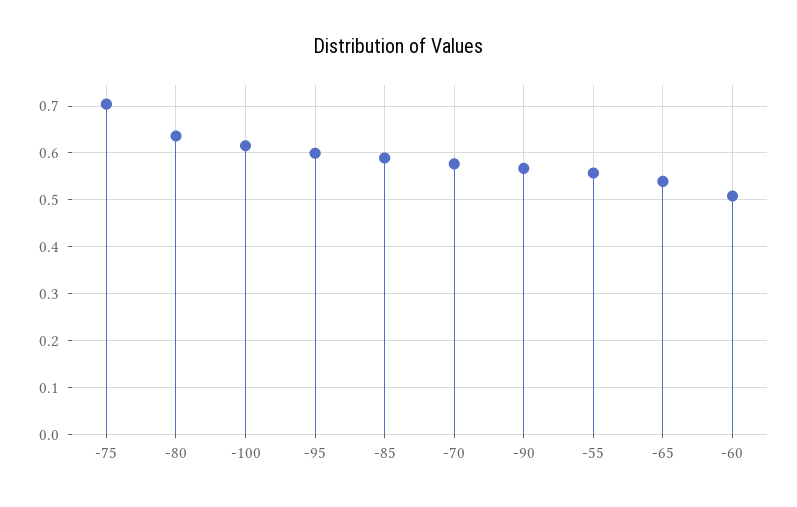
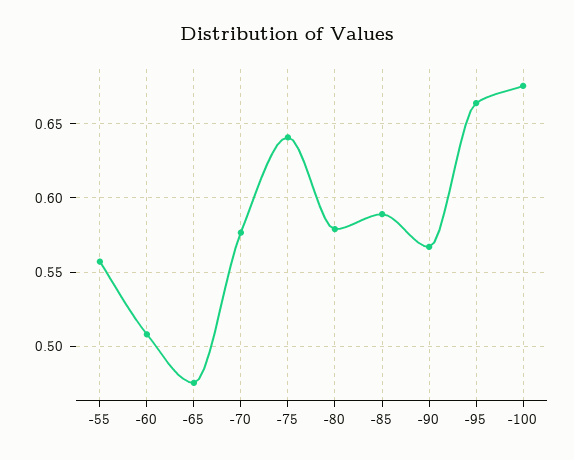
-75: 0.7 -> 0.64
-80: 0.64 -> 0.58
-100: 0.62 -> 0.675
-95: 0.6 -> 0.665
-65: 0.54 -> 0.475

